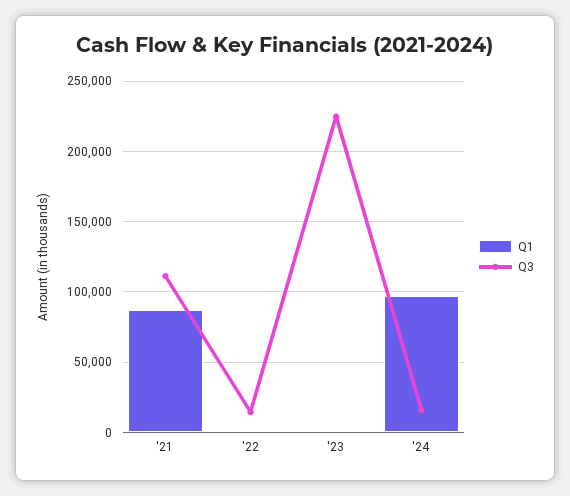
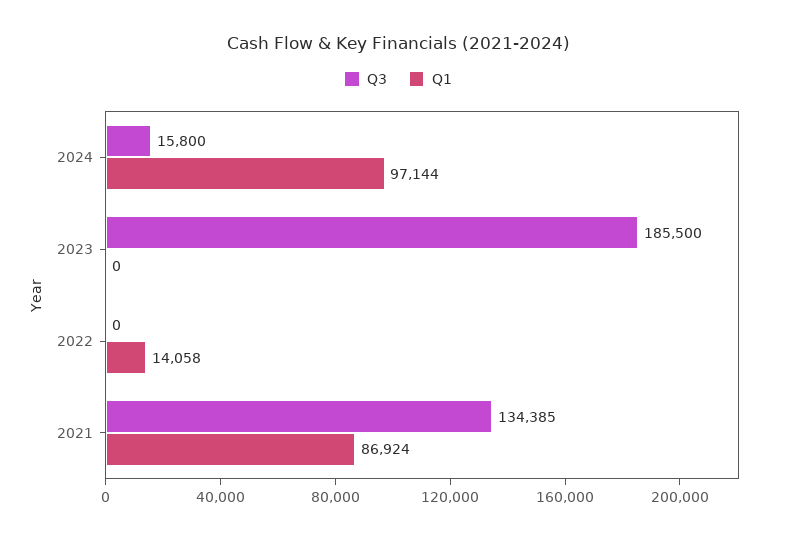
Q3, '21: 110000 -> 134385
Q1, '22: 0 -> 14058
Q3, '22: 15000 -> 0
Q3, '23: 225000 -> 185500

